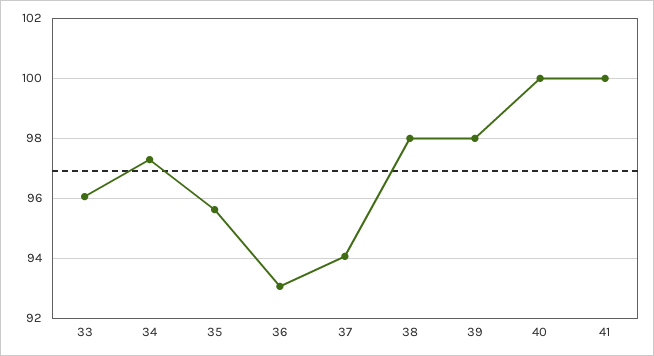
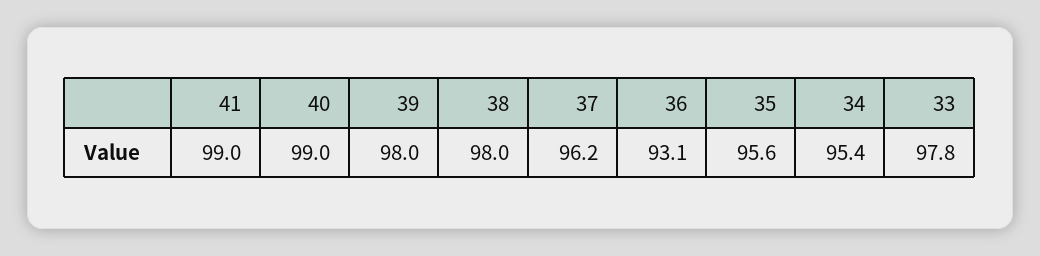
33: 96 -> 97.8
34: 97.25 -> 95.4
37: 94 -> 96.2
40: 100 -> 99
41: 100 -> 99

